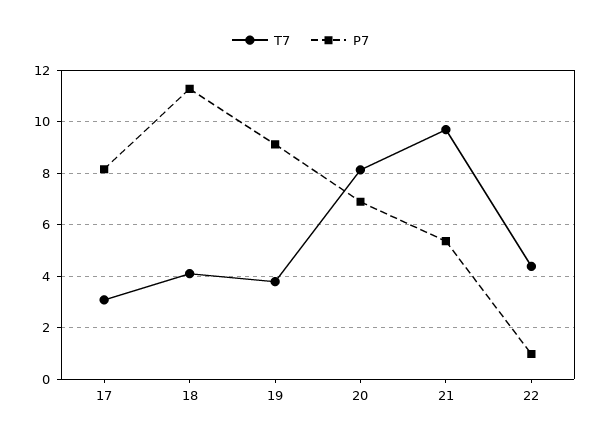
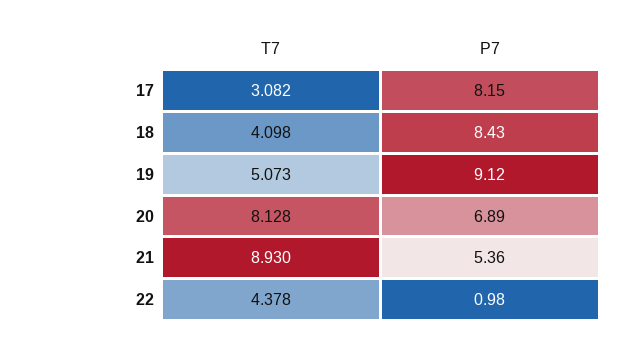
P7, 18: 11.25 -> 8.43
T7, 19: 3.75 -> 5.073
T7, 21: 9.75 -> 8.93

